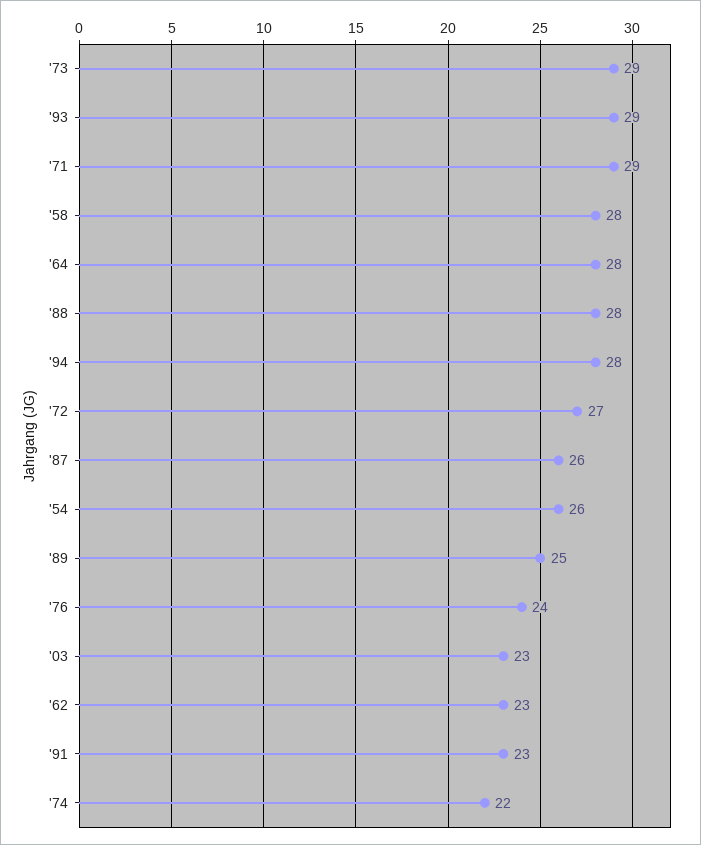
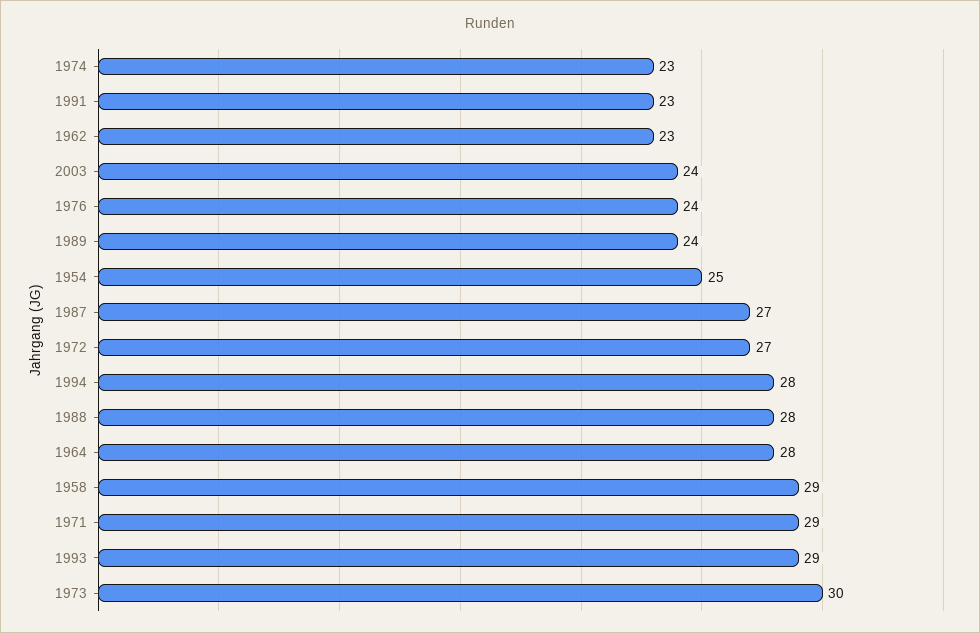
'73: 29 -> 30
'58: 28 -> 29
'87: 26 -> 27
'54: 26 -> 25
'89: 25 -> 24
'03: 23 -> 24
'74: 22 -> 23

